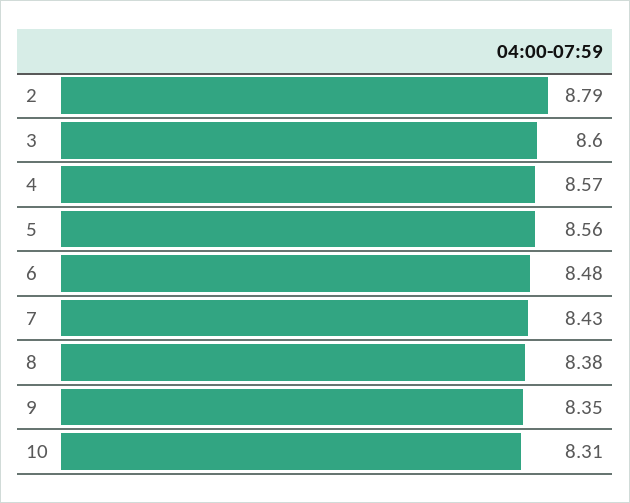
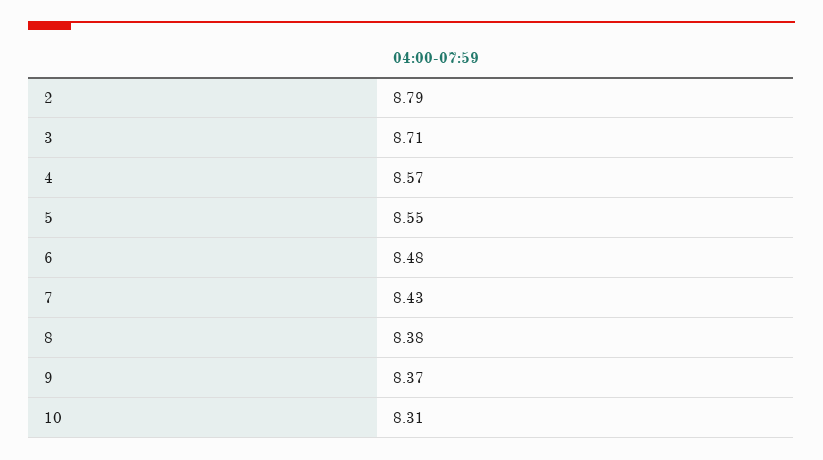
3: 8.6 -> 8.71
5: 8.56 -> 8.55
9: 8.35 -> 8.37

